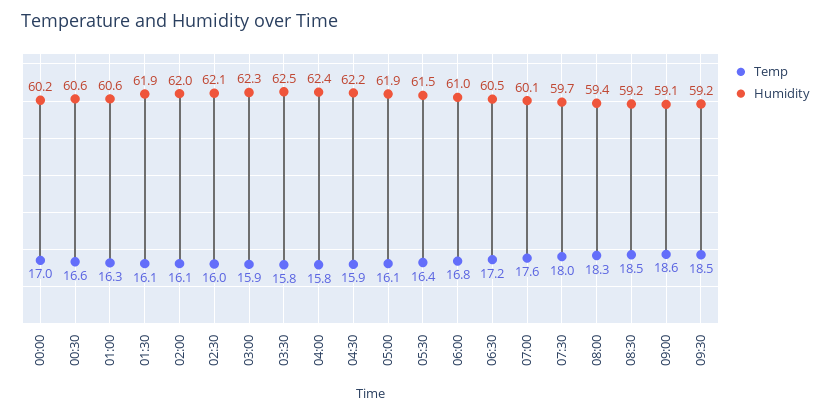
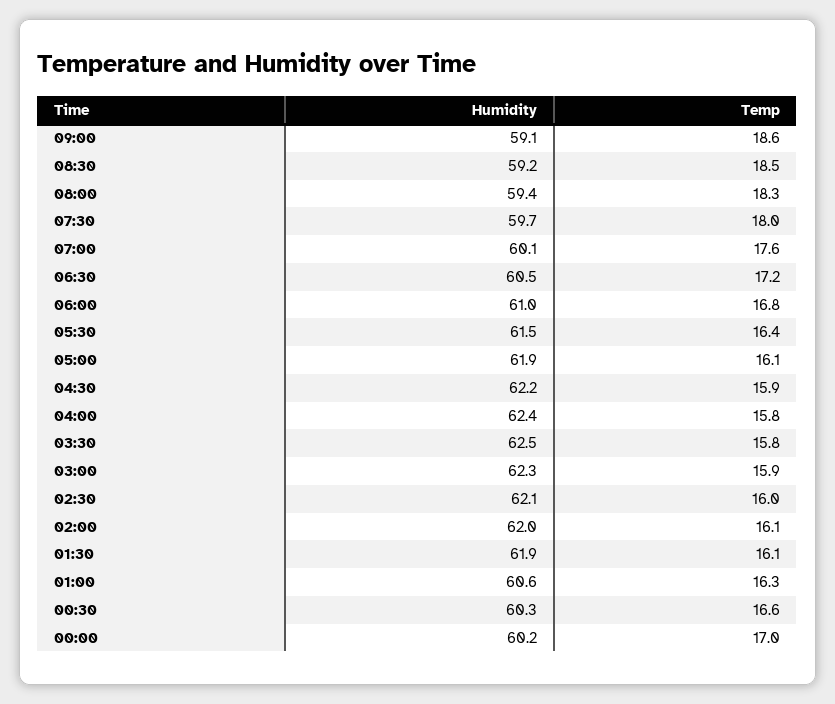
Humidity, 00:30: 60.6 -> 60.3
Temp, 09:30: 18.5 -> none
Humidity, 09:30: 59.2 -> none

